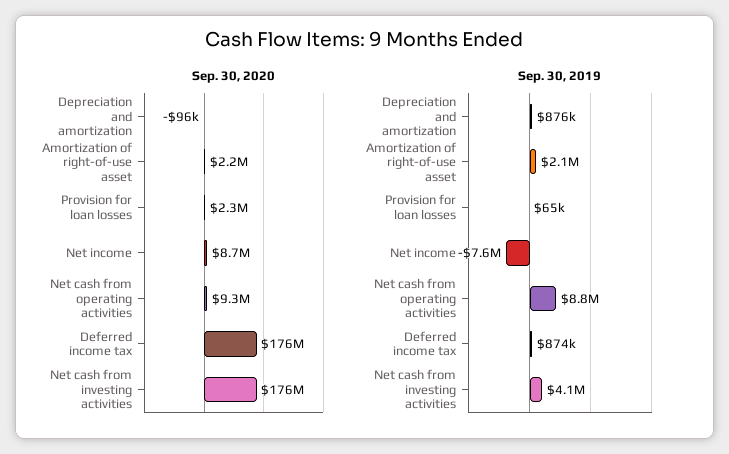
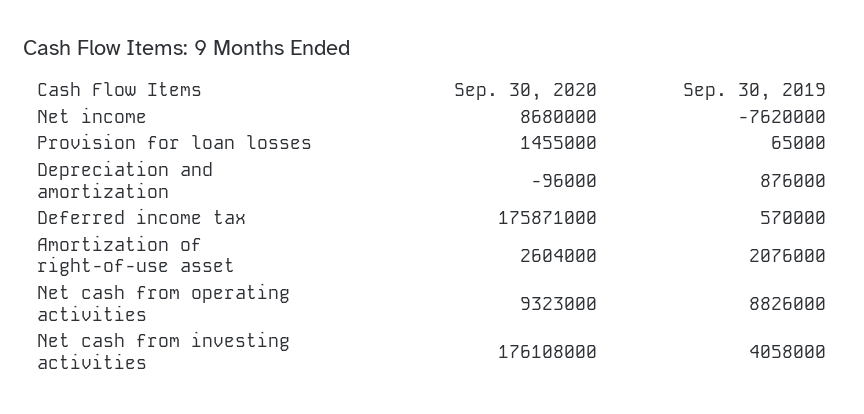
Sep. 30, 2020, Amortization of right-of-use asset: 2200000 -> 2604000
Sep. 30, 2020, Provision for loan losses: 2300000 -> 1455000
Sep. 30, 2019, Deferred income tax: 874000 -> 570000

